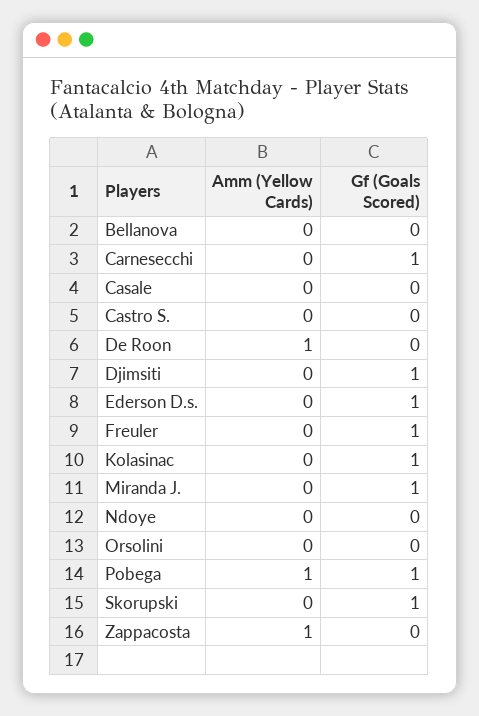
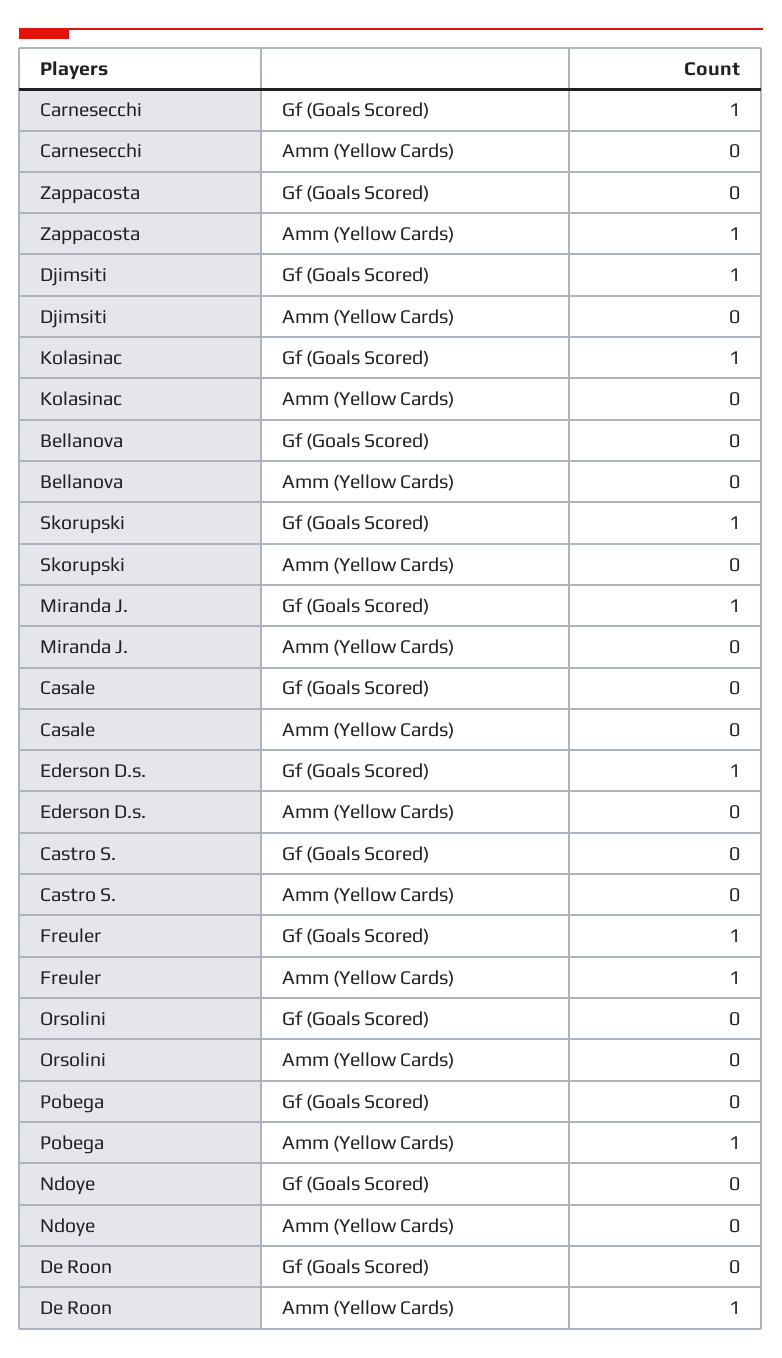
Amm (Yellow Cards), Freuler: 0 -> 1
Gf (Goals Scored), Pobega: 1 -> 0

